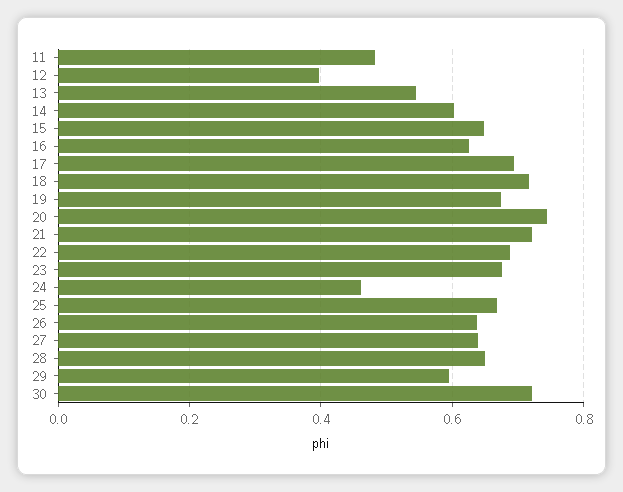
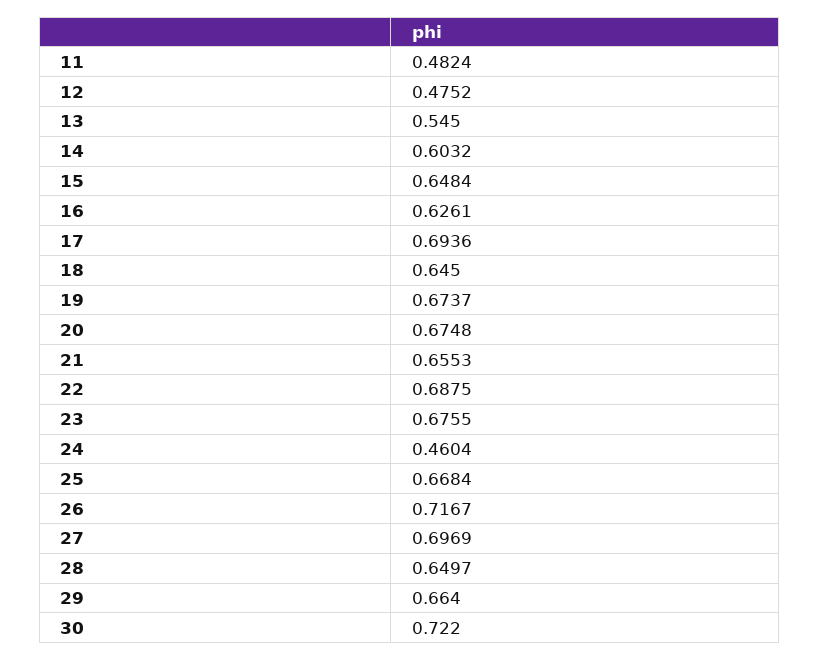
12: 0.4 -> 0.4752
18: 0.72 -> 0.645
20: 0.74 -> 0.6748
21: 0.72 -> 0.6553
26: 0.64 -> 0.7167
27: 0.64 -> 0.6969
29: 0.6 -> 0.664

